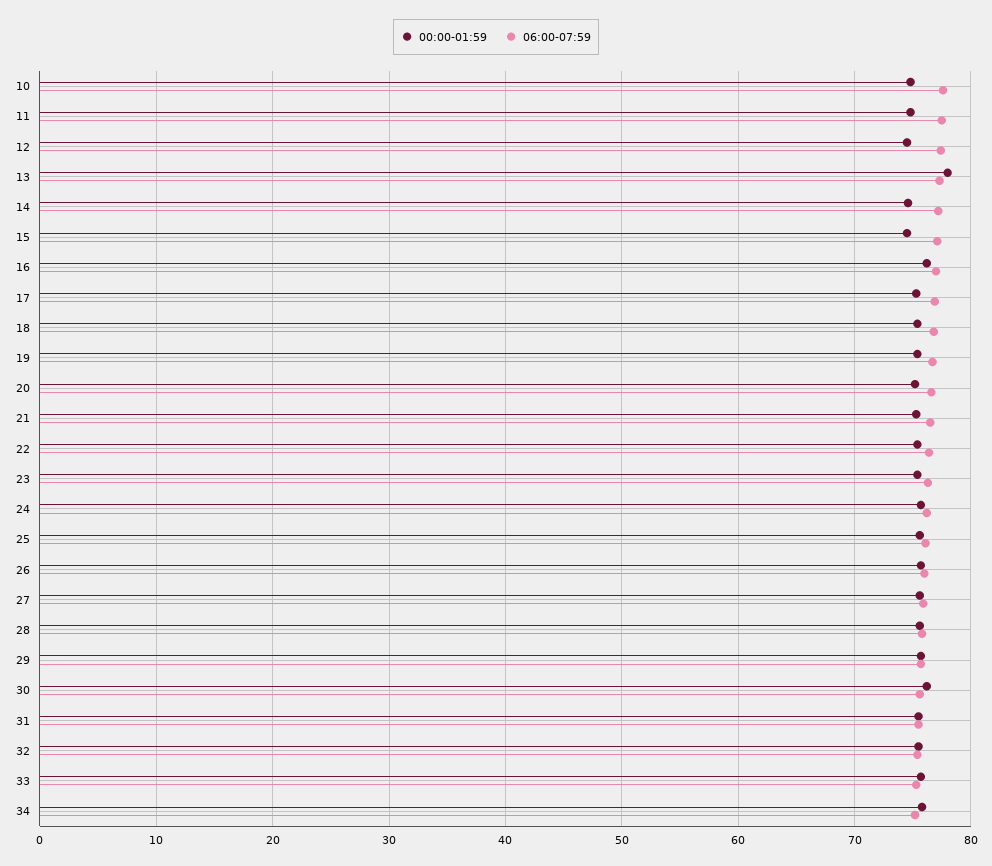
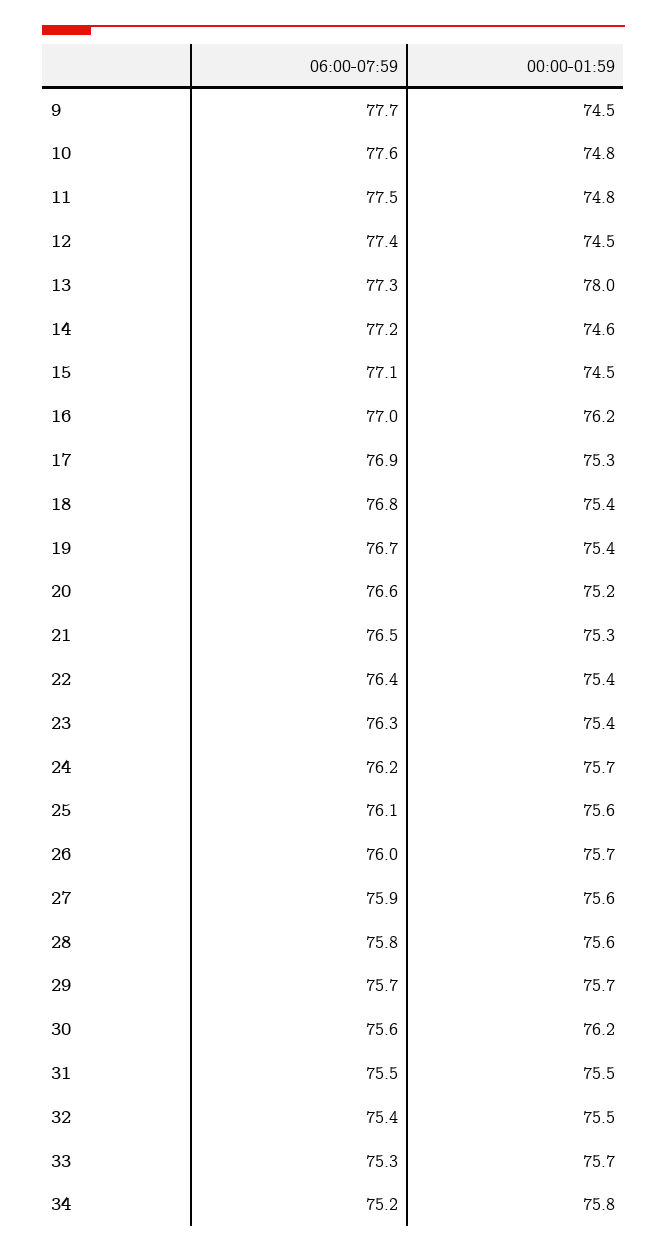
06:00-07:59, 9: none -> 77.7
00:00-01:59, 9: none -> 74.5

